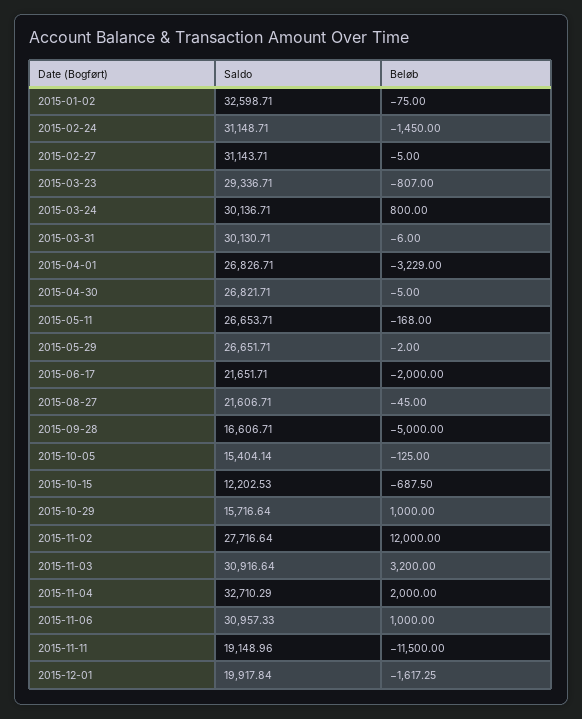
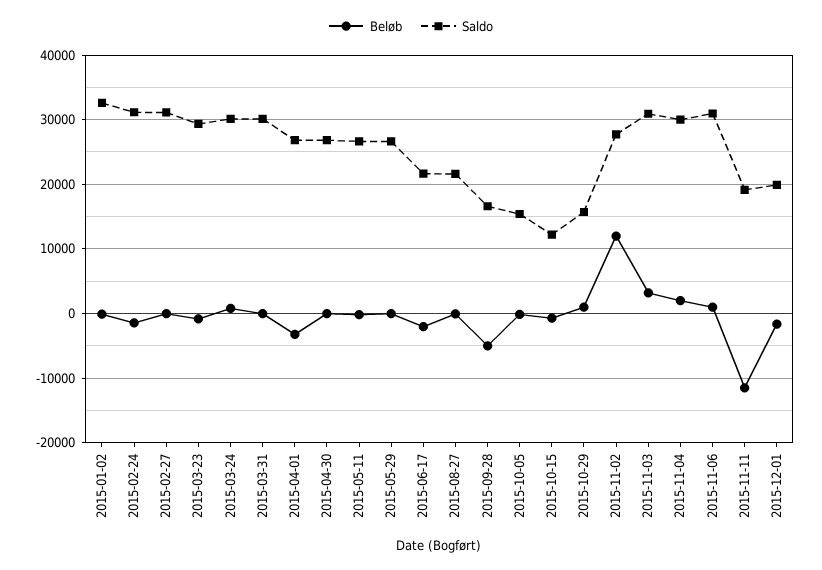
Saldo, 2015-11-04: 32710.29 -> 30000

